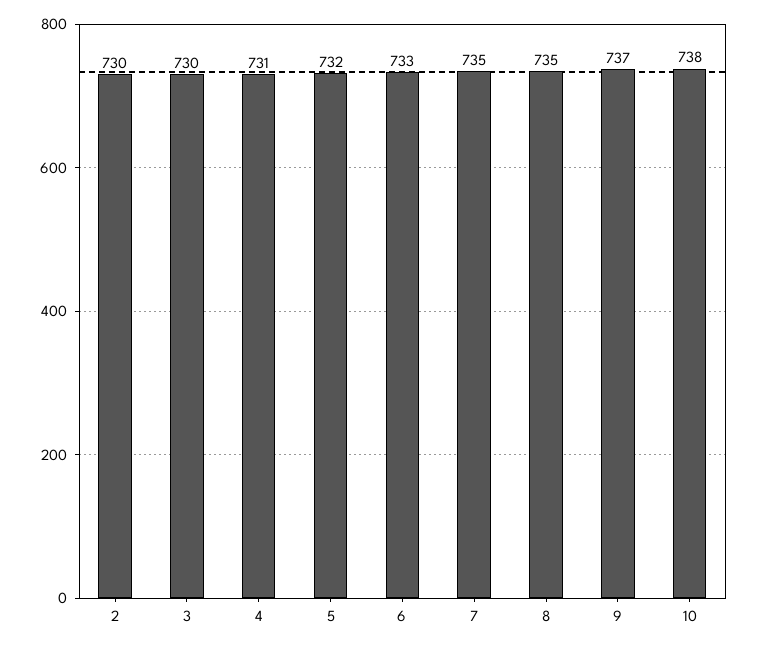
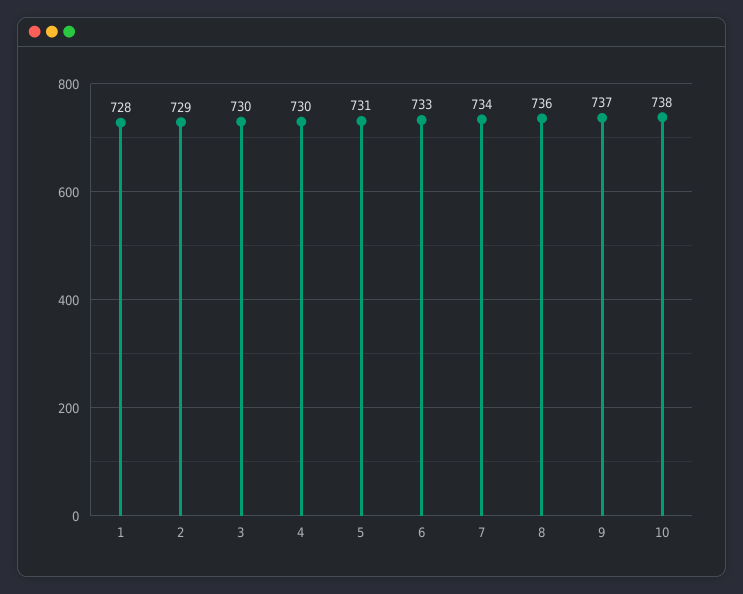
2: 730 -> 729
4: 731 -> 730
5: 732 -> 731
7: 735 -> 734
8: 735 -> 736
1: none -> 728

